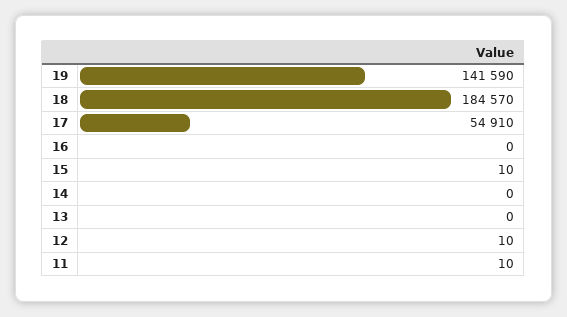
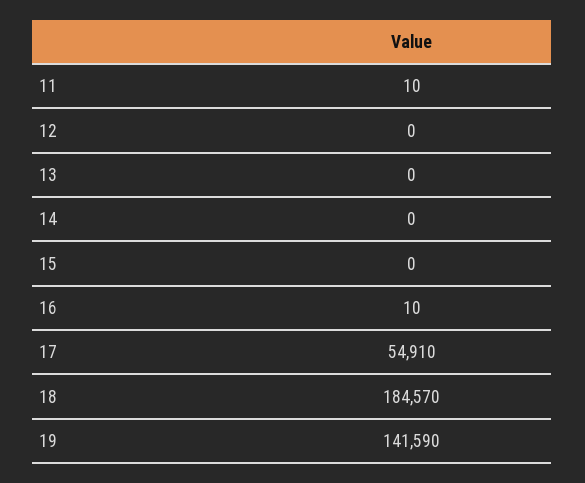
16: 0 -> 10
15: 10 -> 0
12: 10 -> 0

